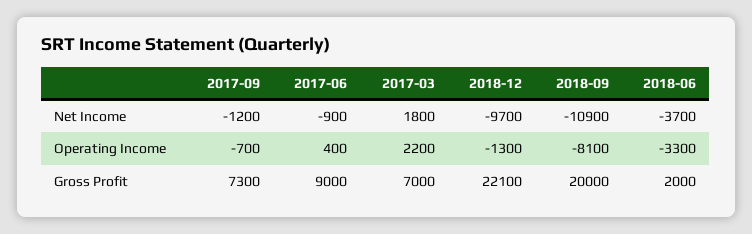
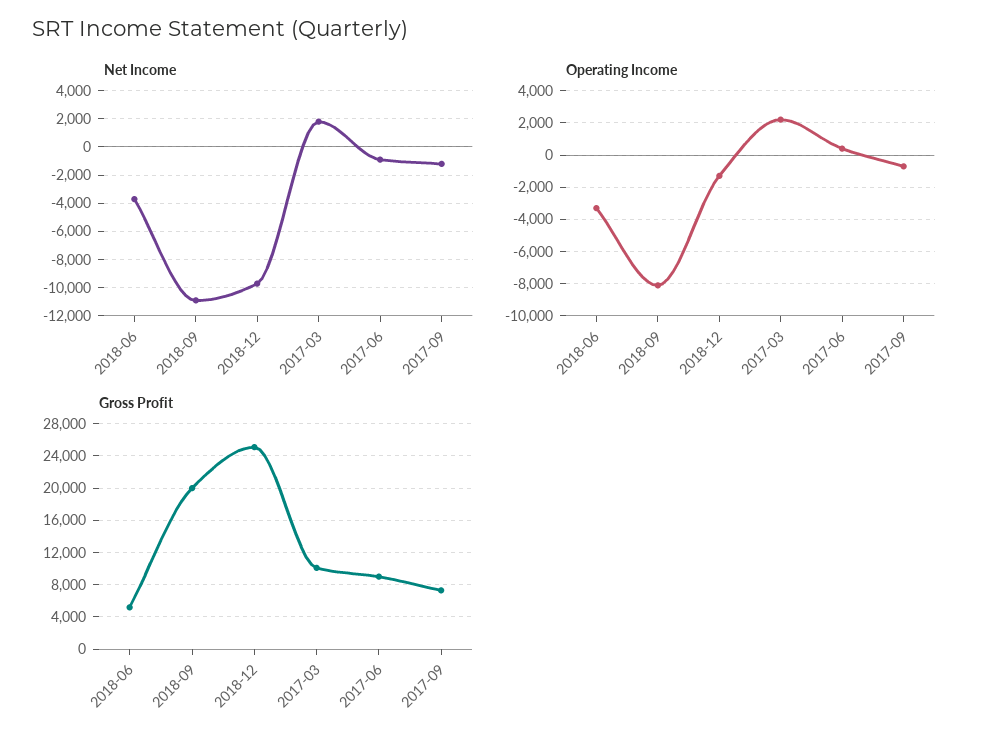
Gross Profit, 2017-03: 7000 -> 10000
Gross Profit, 2018-12: 22100 -> 25000
Gross Profit, 2018-06: 2000 -> 5000

